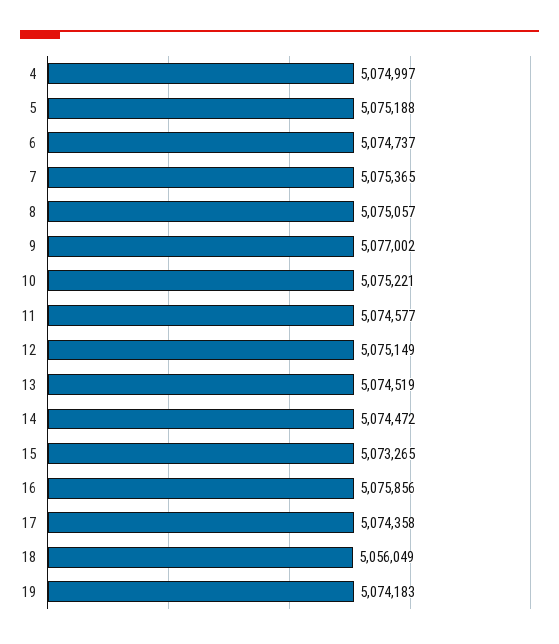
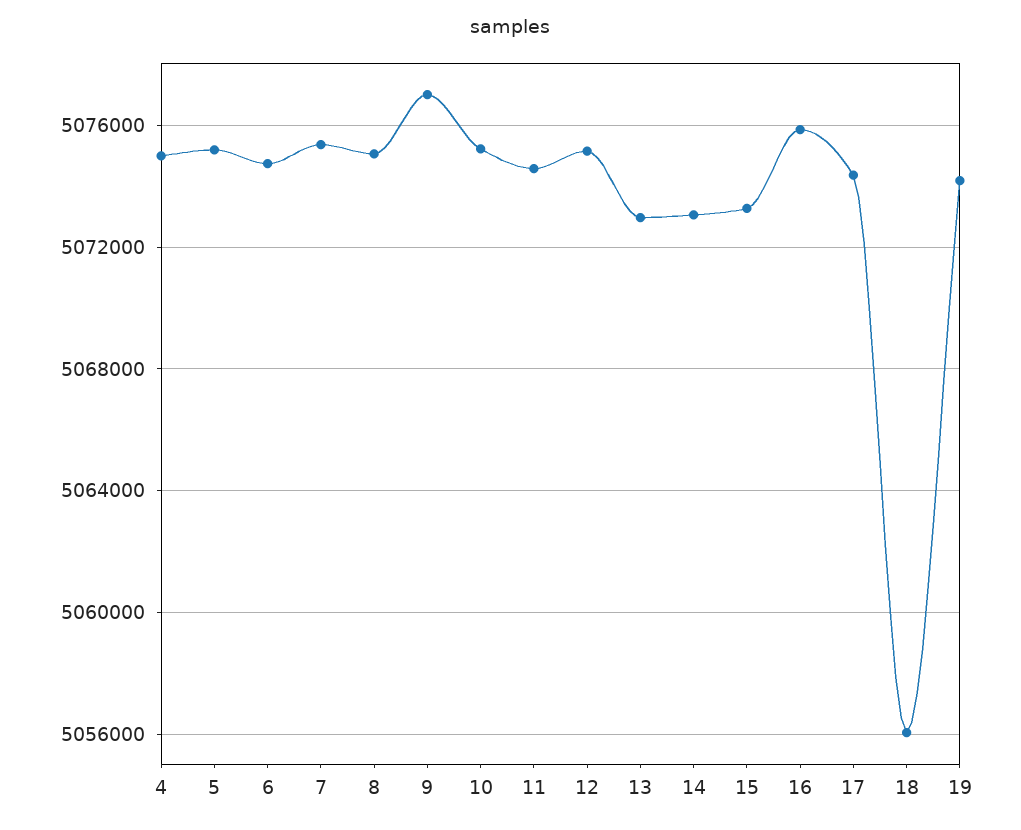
13: 5074519 -> 5073000
14: 5074472 -> 5073000

